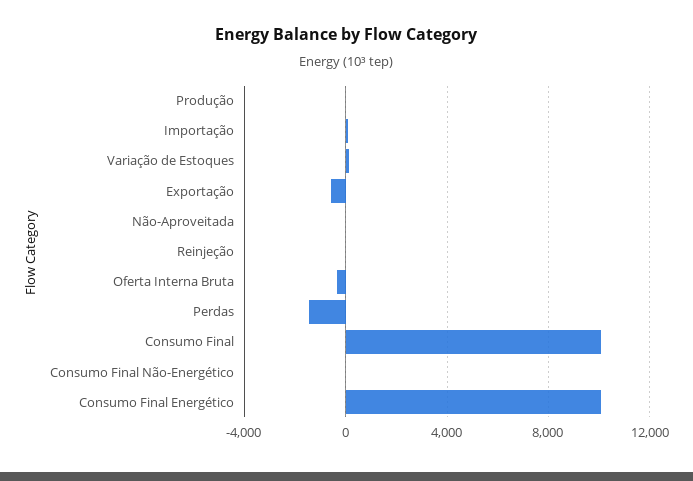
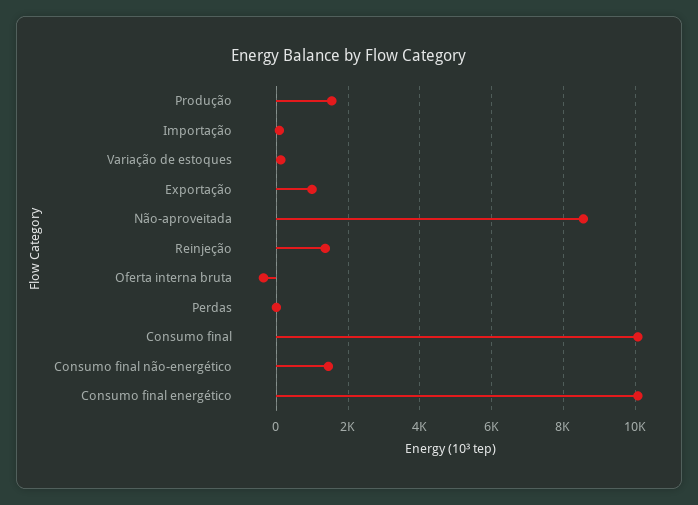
Produção: 0 -> 1600
Exportação: -500 -> 1000
Não-Aproveitada: 0 -> 8600
Reinjeção: 0 -> 1400
Perdas: -1500 -> 0
Consumo Final Não-Energético: 0 -> 1400

